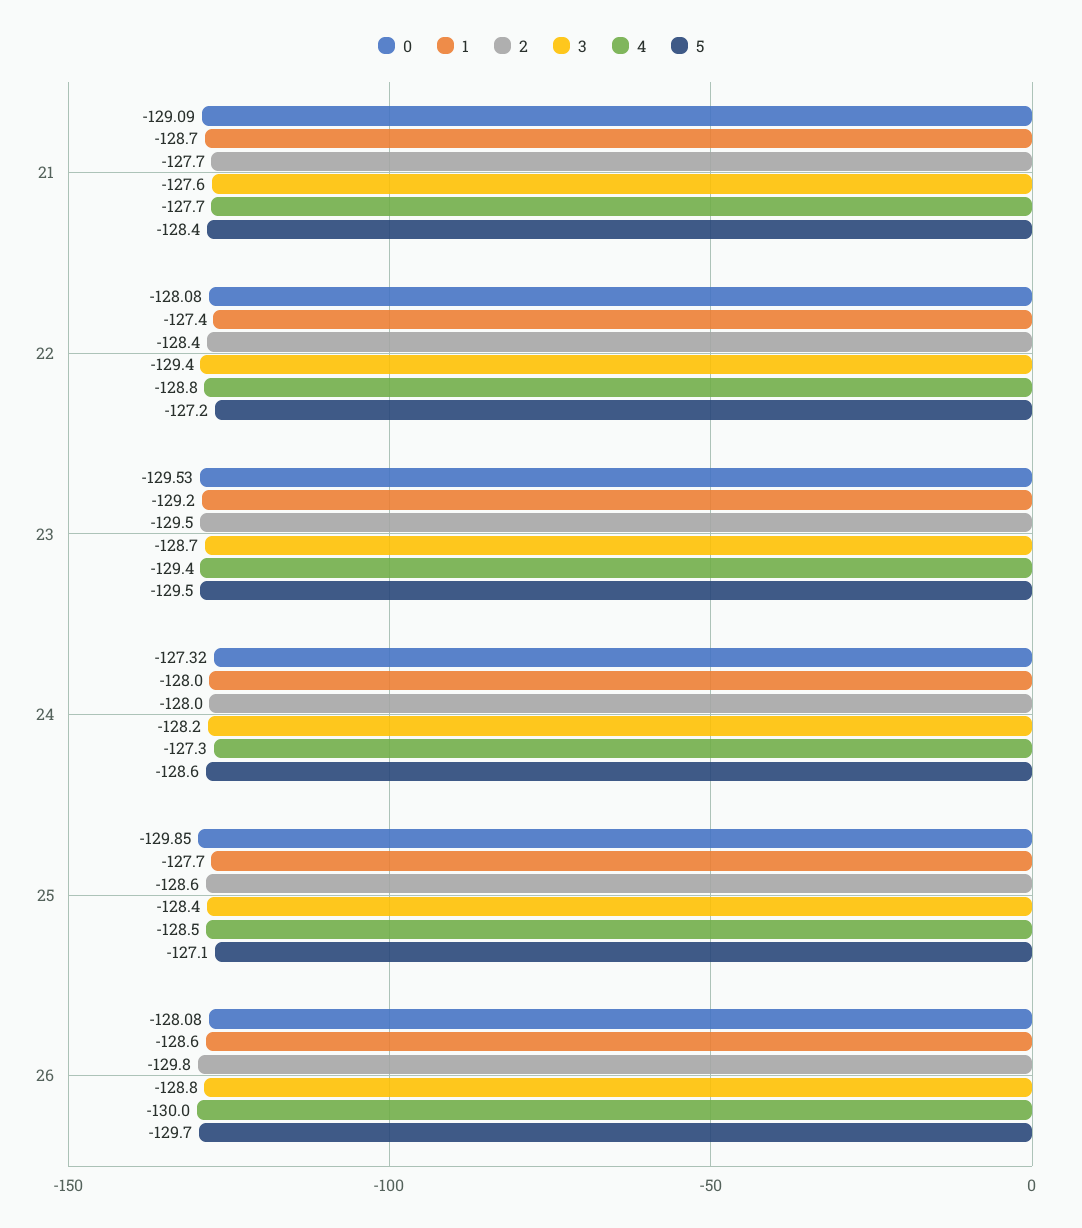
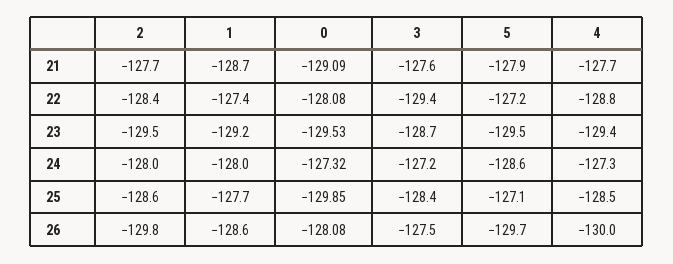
5, 21: -128.4 -> -127.9
3, 24: -128.2 -> -127.2
3, 26: -128.8 -> -127.5

